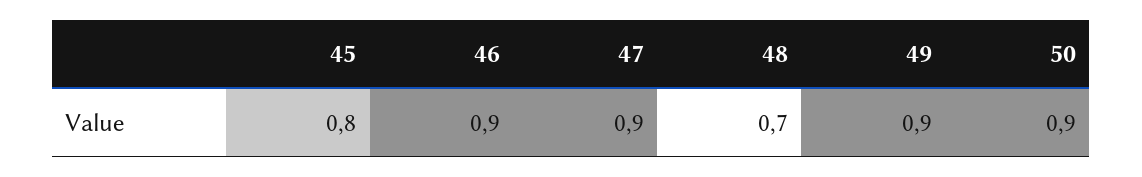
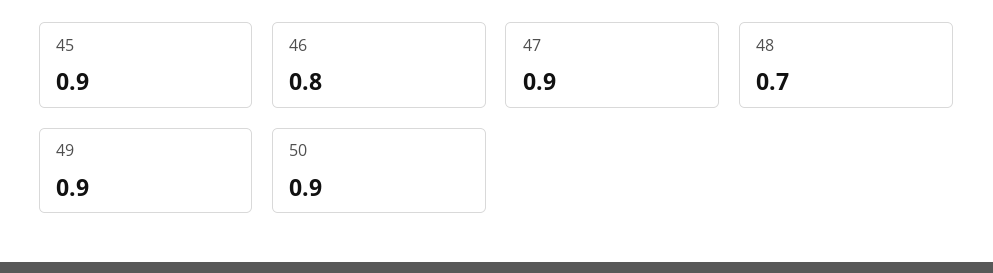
45: 0.8 -> 0.9
46: 0.9 -> 0.8

